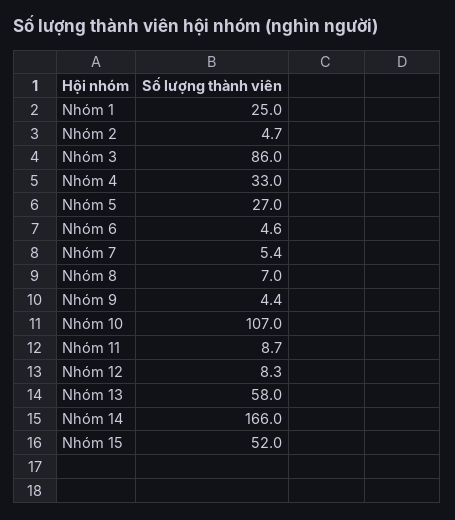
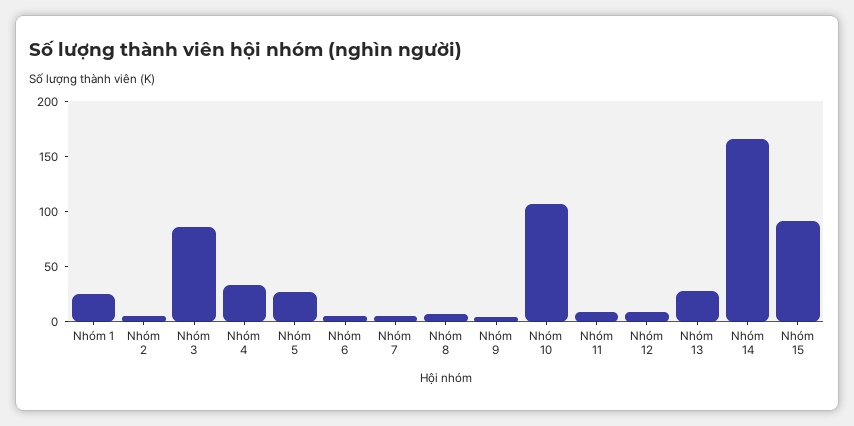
Nhóm 13: 58 -> 30
Nhóm 15: 52 -> 90

